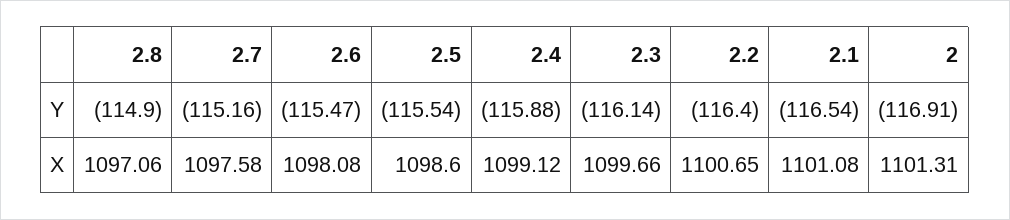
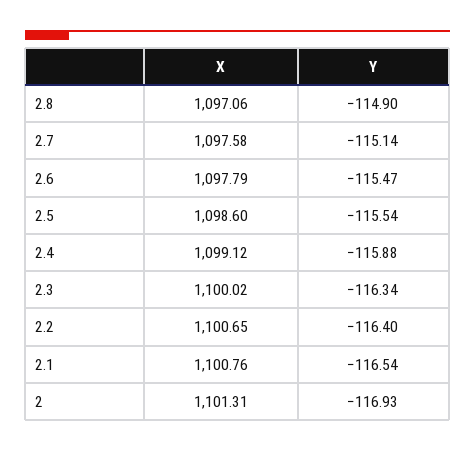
2.7, Y: -115.16 -> -115.14
2.3, Y: -116.14 -> -116.34
2, Y: -116.91 -> -116.93
2.6, X: 1098.08 -> 1097.79
2.3, X: 1099.66 -> 1100.02
2.1, X: 1101.08 -> 1100.76

